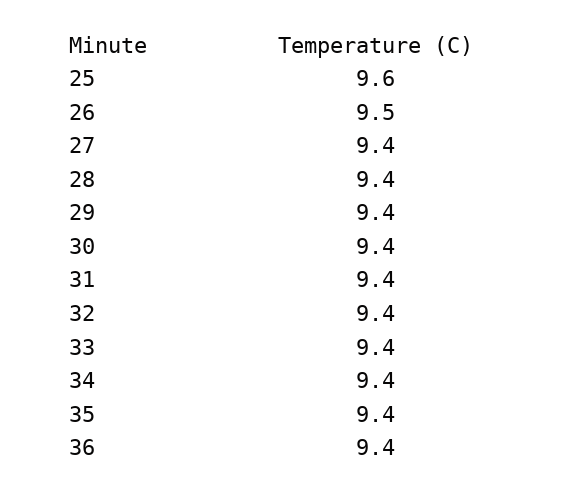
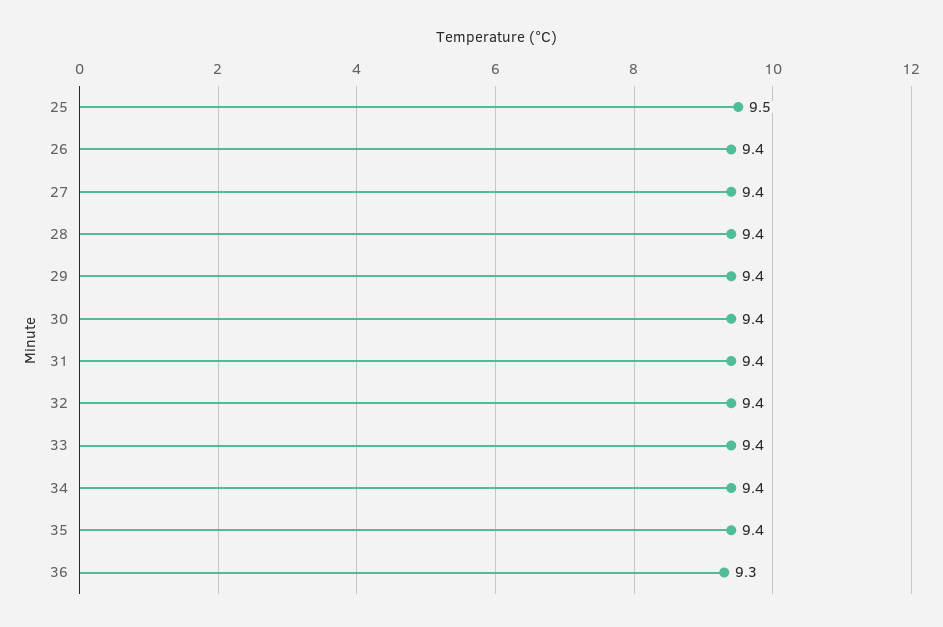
25: 9.6 -> 9.5
26: 9.5 -> 9.4
36: 9.4 -> 9.3

